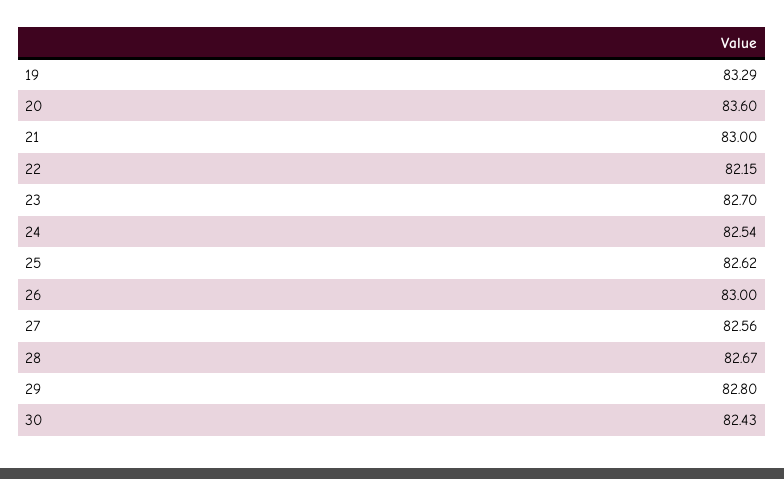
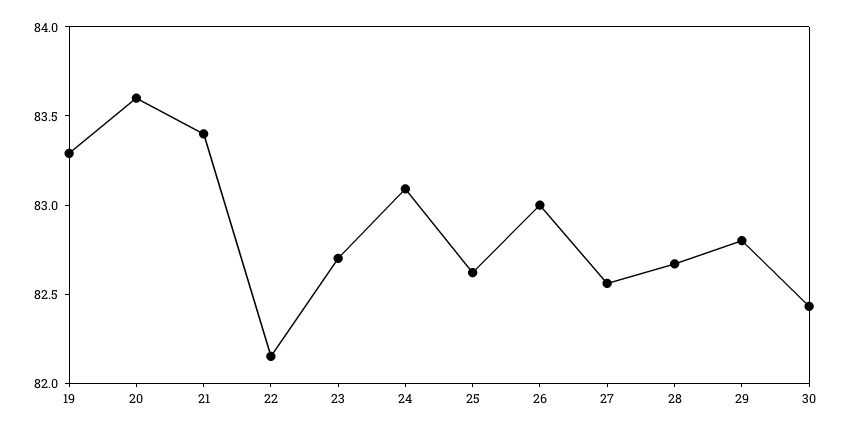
21: 83 -> 83.4
24: 82.54 -> 83.1

